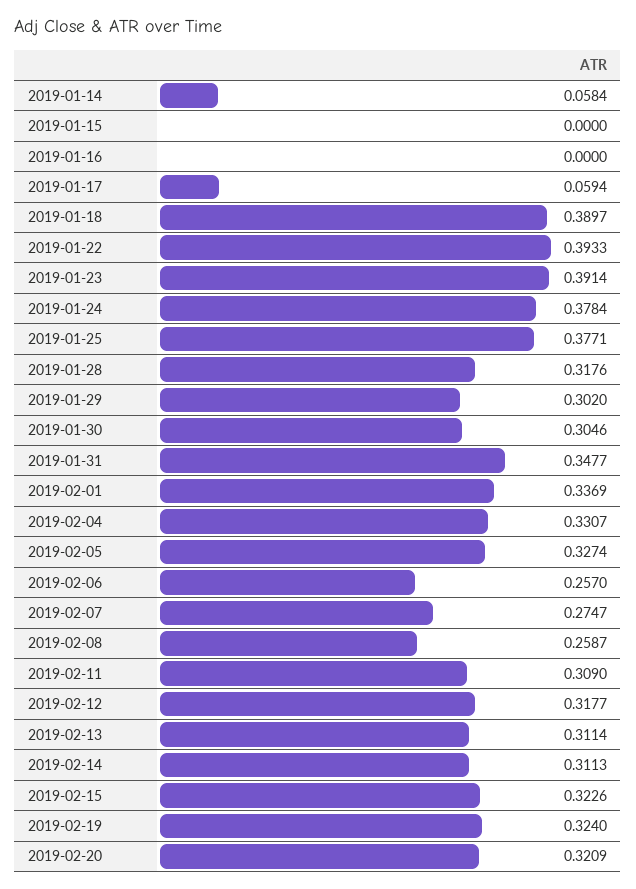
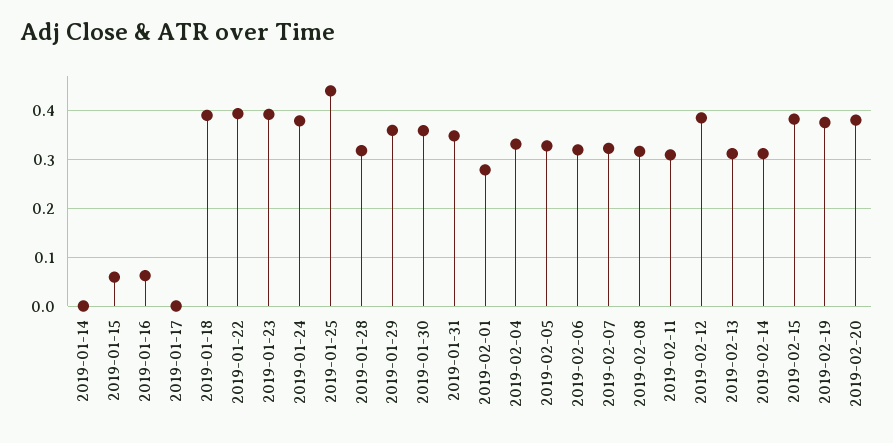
2019-01-14: 0.0584 -> 0
2019-01-15: 0 -> 0.06
2019-01-16: 0 -> 0.06
2019-01-17: 0.0594 -> 0
2019-01-25: 0.3771 -> 0.44
2019-01-29: 0.302 -> 0.36
2019-01-30: 0.3046 -> 0.36
2019-02-01: 0.3369 -> 0.28
2019-02-06: 0.257 -> 0.32
2019-02-07: 0.2747 -> 0.32
2019-02-08: 0.2587 -> 0.32
2019-02-12: 0.3177 -> 0.38
2019-02-15: 0.3226 -> 0.38
2019-02-19: 0.324 -> 0.38
2019-02-20: 0.3209 -> 0.38

